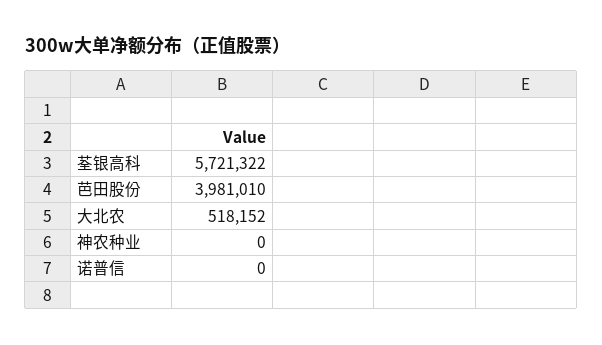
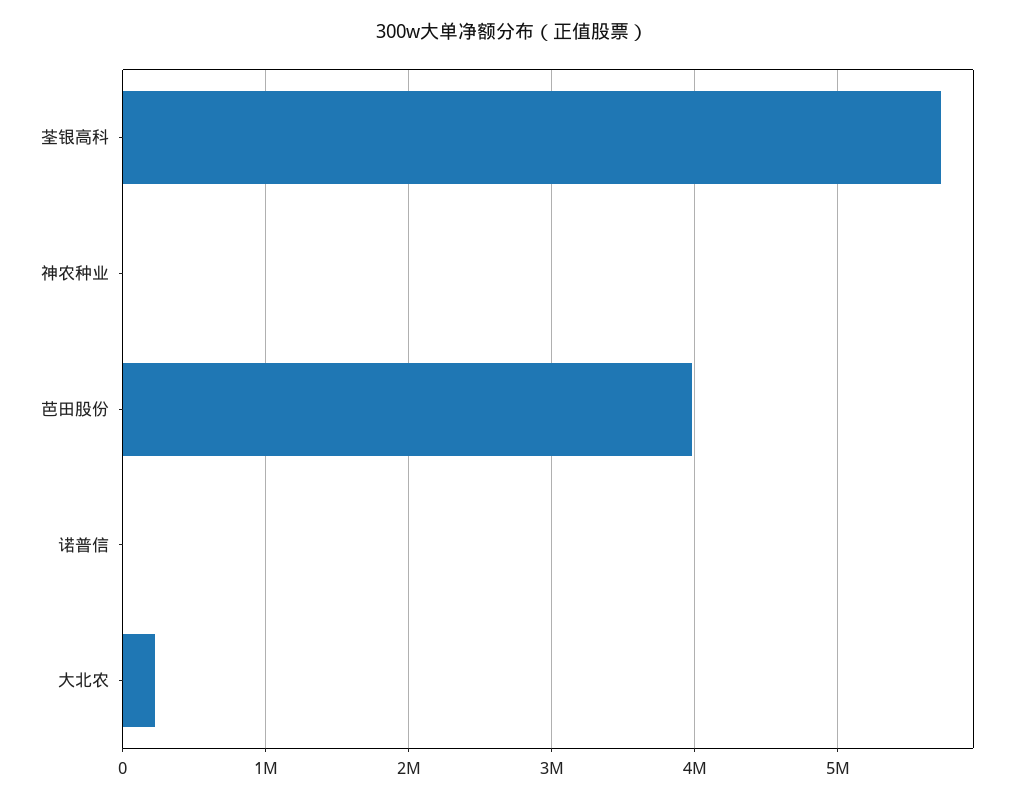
大北农: 518152 -> 200000

